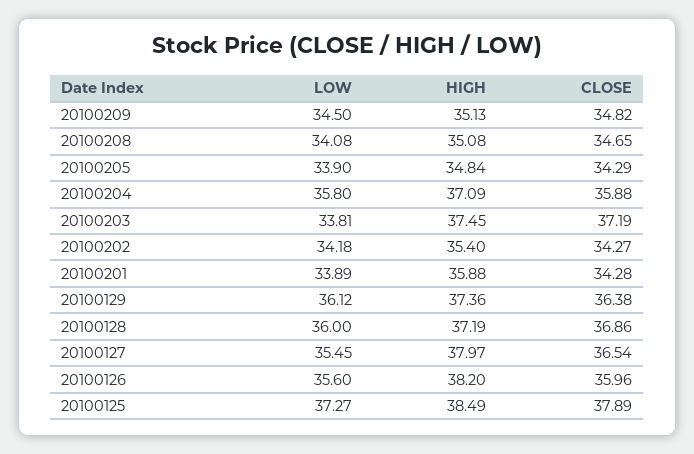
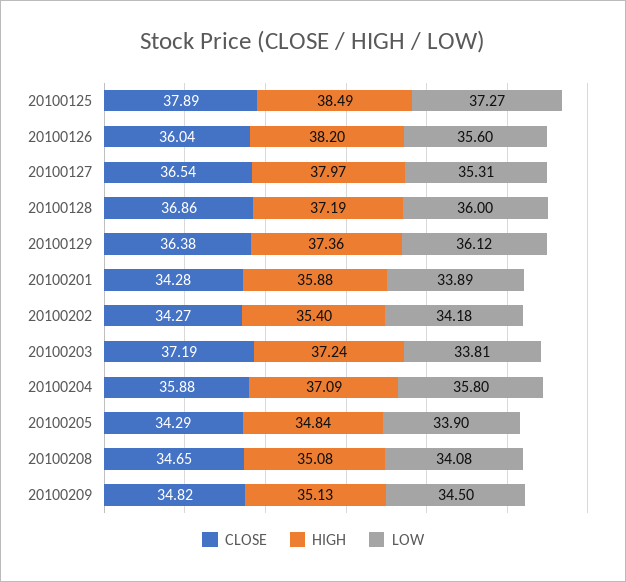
HIGH, 20100203: 37.45 -> 37.24
LOW, 20100127: 35.45 -> 35.31
CLOSE, 20100126: 35.96 -> 36.04

